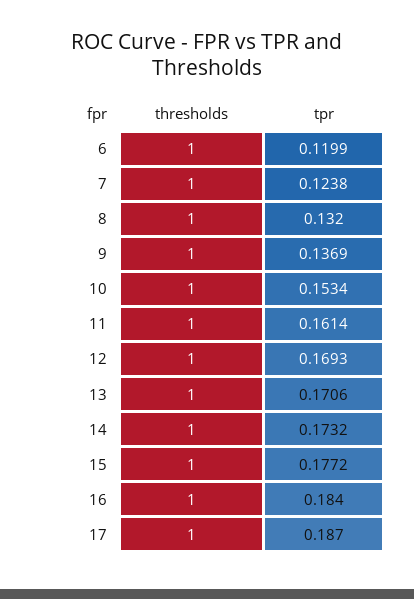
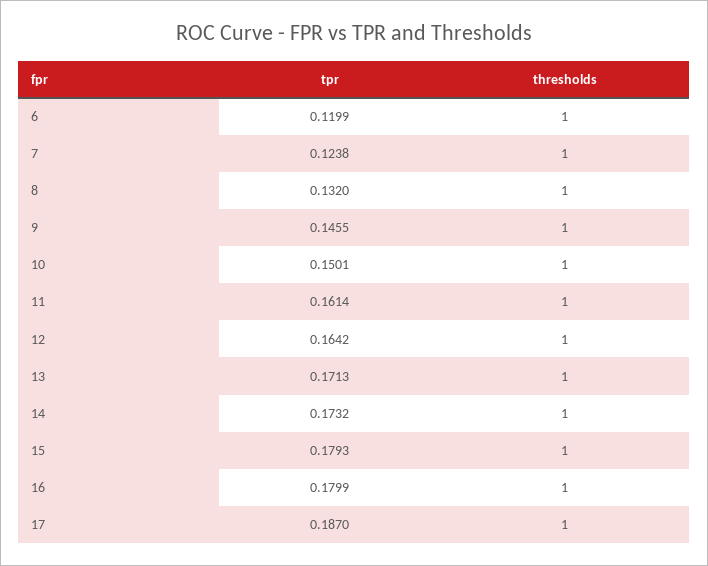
tpr, 9: 0.1369 -> 0.1455
tpr, 10: 0.1534 -> 0.1501
tpr, 12: 0.1693 -> 0.1642
tpr, 13: 0.1706 -> 0.1713
tpr, 15: 0.1772 -> 0.1793
tpr, 16: 0.184 -> 0.1799

